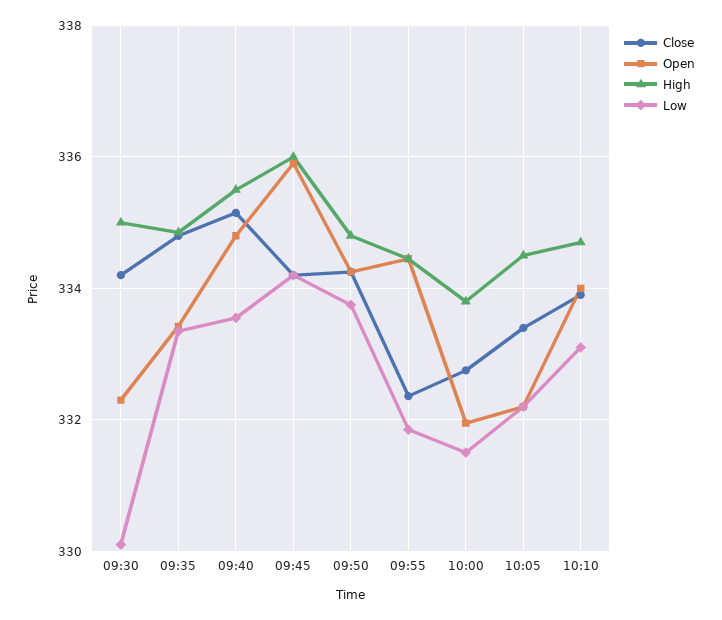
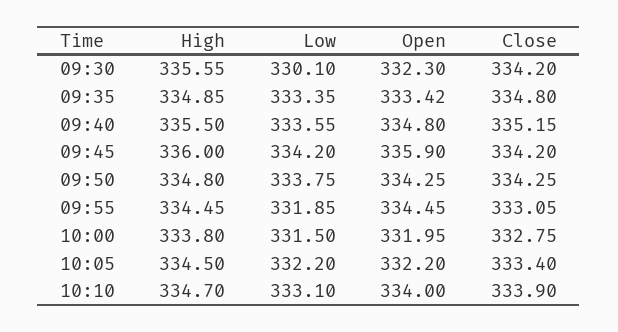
High, 09:30: 335 -> 335.55
Close, 09:55: 332.4 -> 333.05

